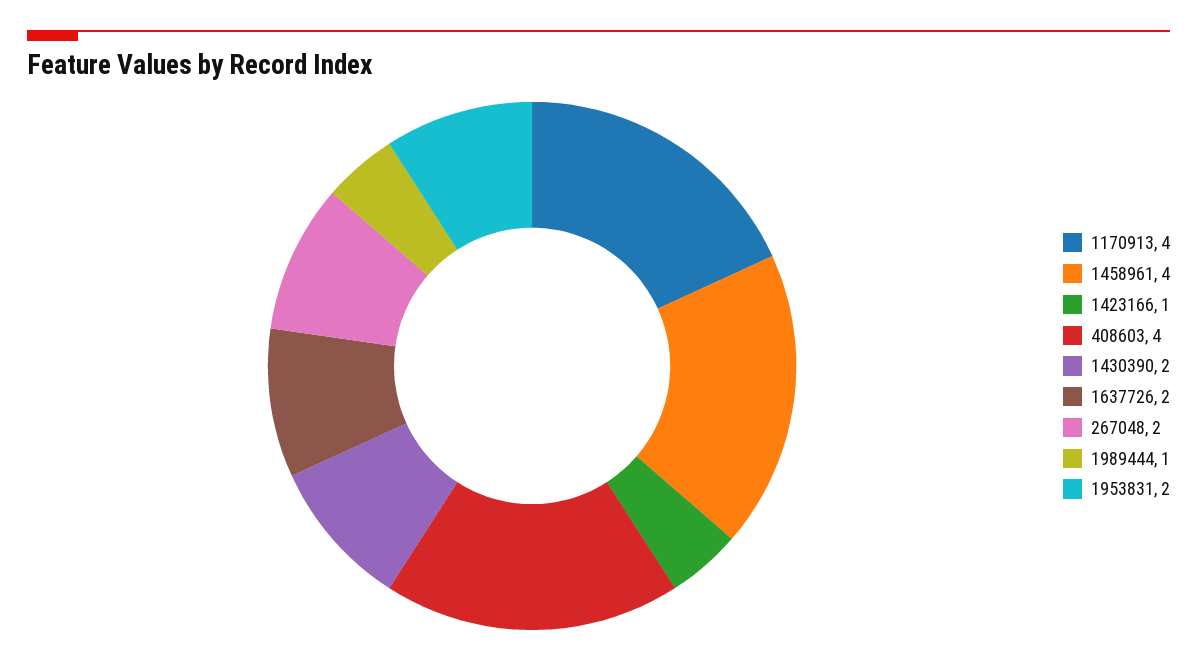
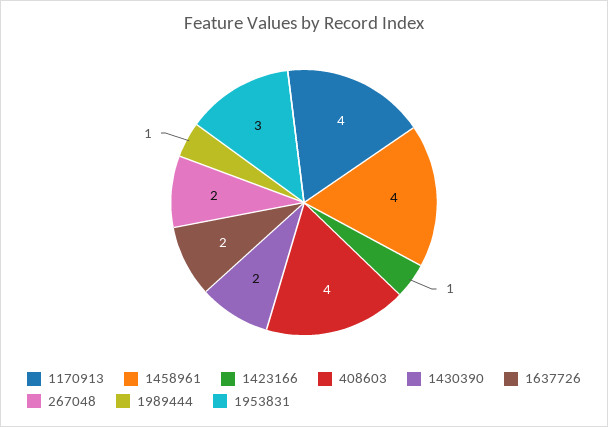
1953831: 2 -> 3

